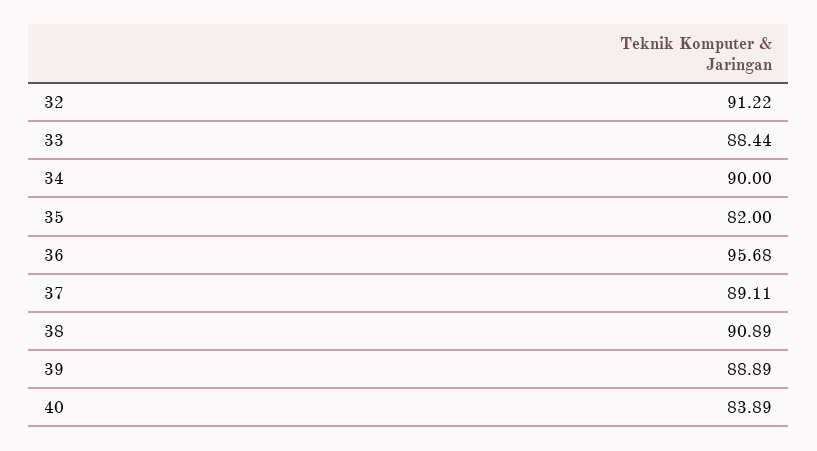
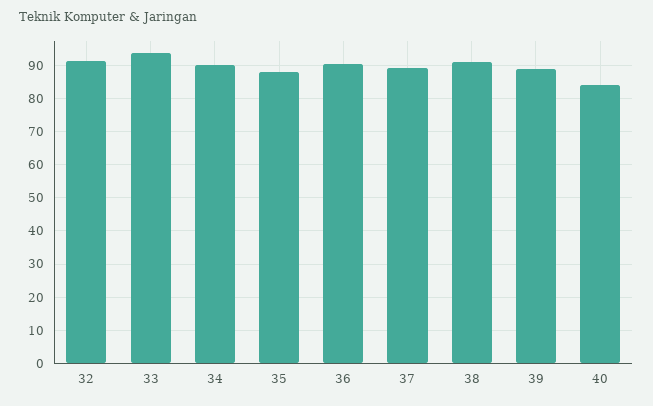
33: 88.44 -> 94
35: 82 -> 88
36: 95.68 -> 90

